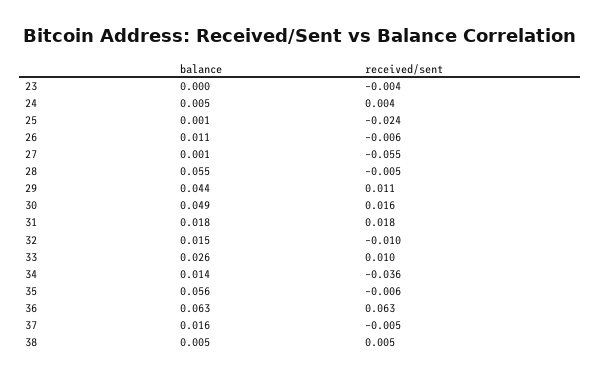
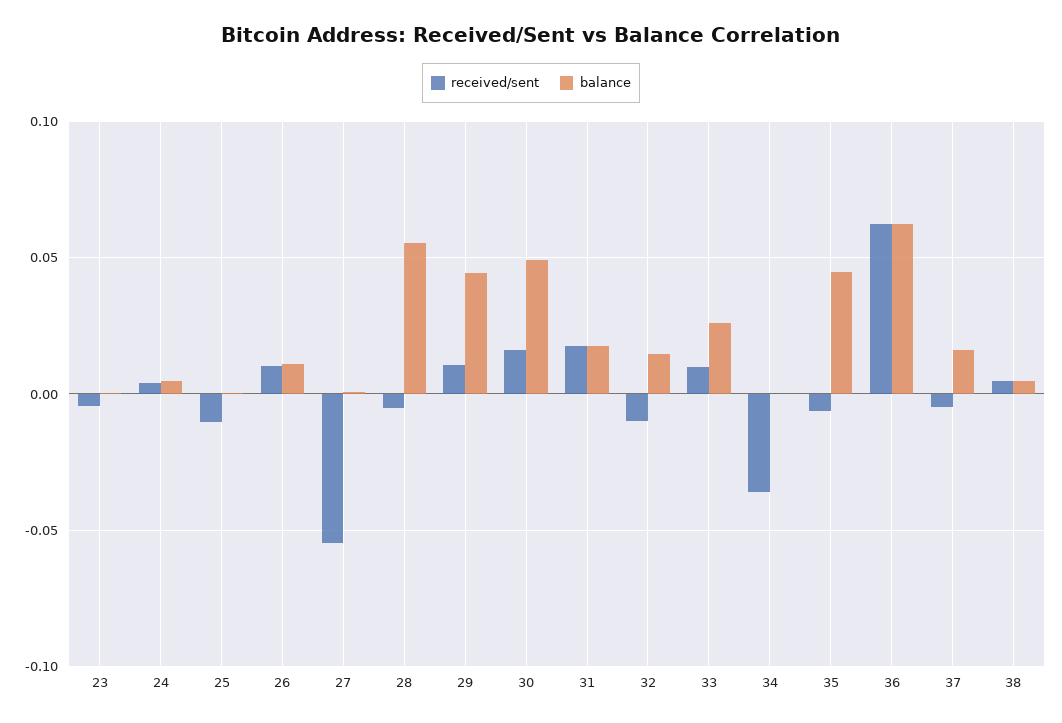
received/sent, 25: -0.024 -> -0.01
received/sent, 26: -0.006 -> 0.01
balance, 34: 0.014 -> 0
balance, 35: 0.056 -> 0.045

